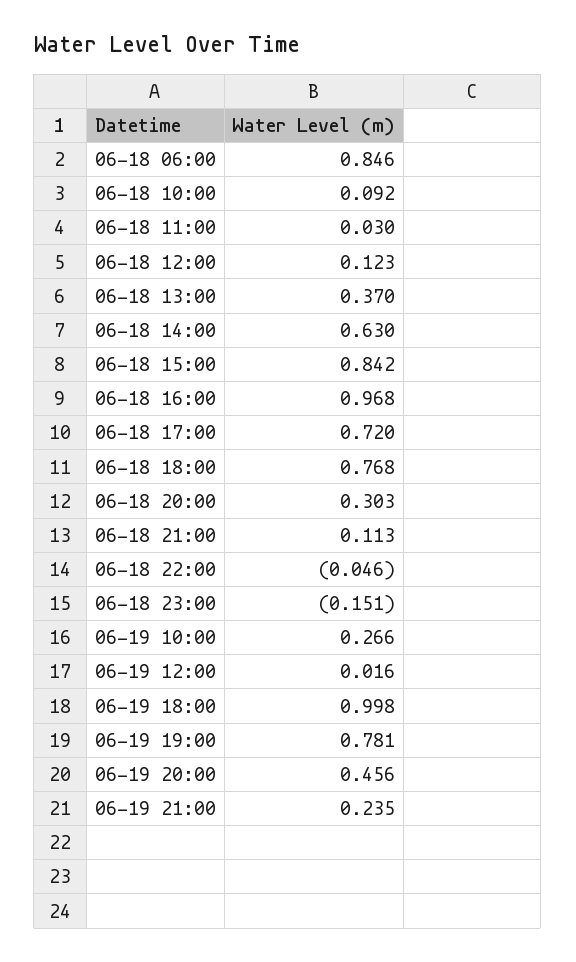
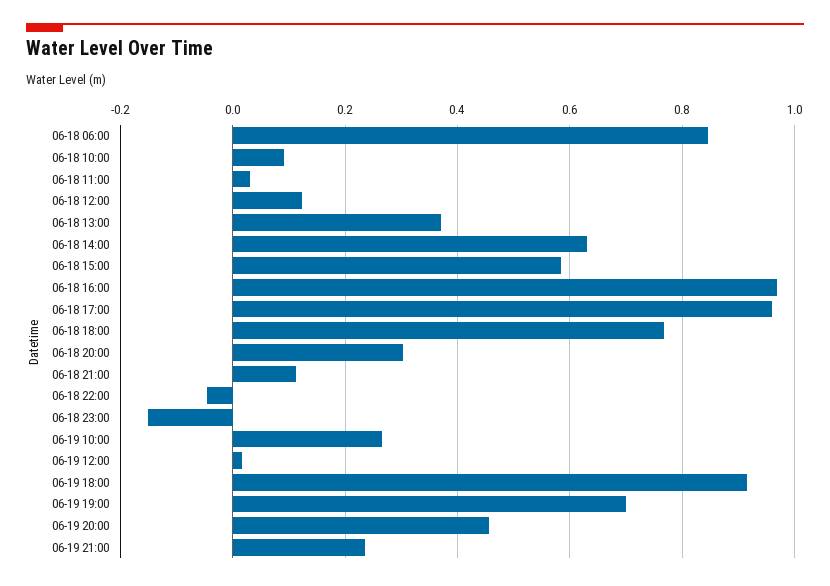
06-18 15:00: 0.842 -> 0.58
06-18 17:00: 0.72 -> 0.96
06-19 18:00: 0.998 -> 0.92
06-19 19:00: 0.781 -> 0.7

